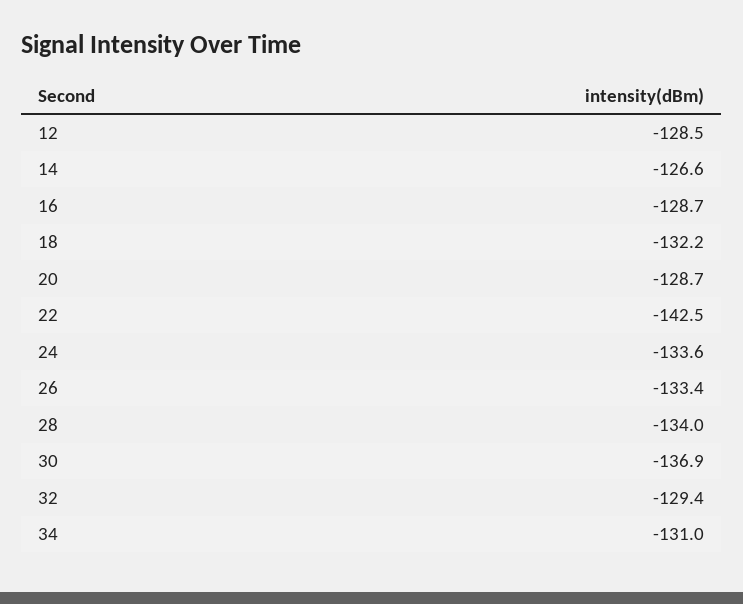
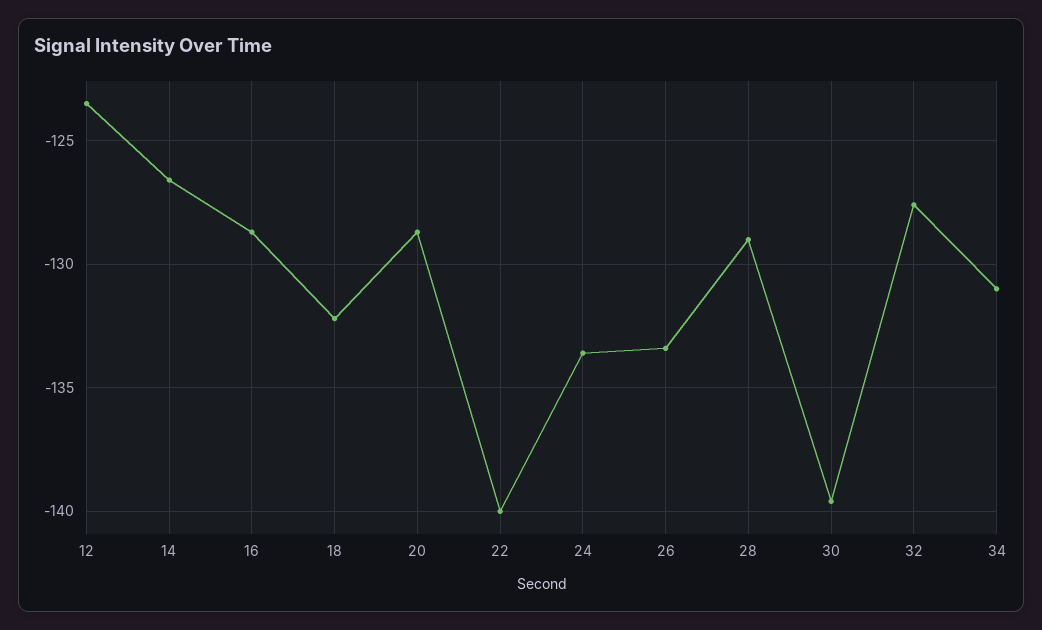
12: -128.5 -> -123.5
22: -142.5 -> -140
28: -134 -> -129
30: -136.9 -> -139.5
32: -129.4 -> -127.5

